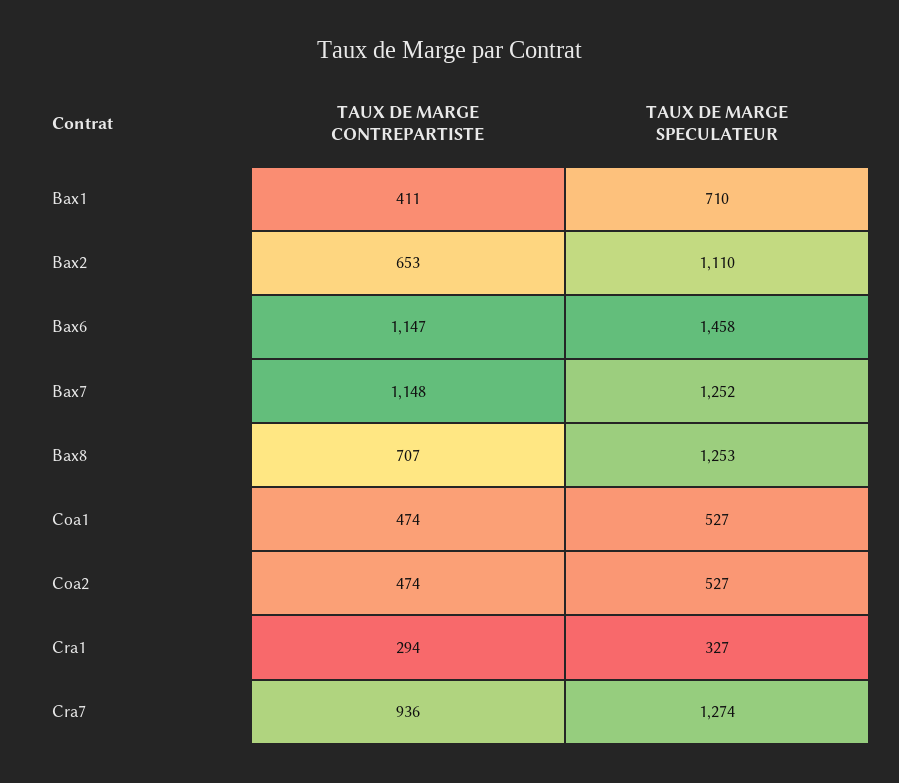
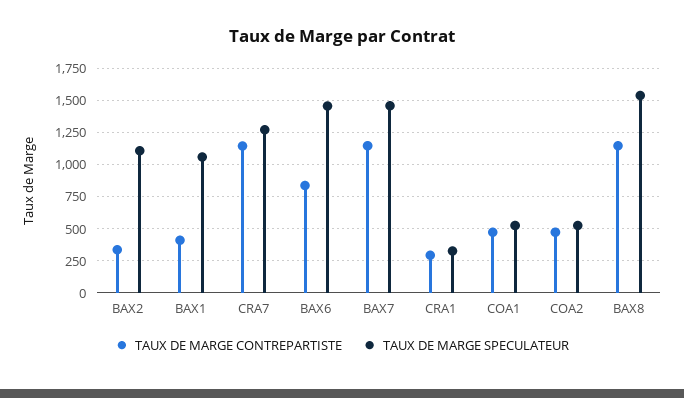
TAUX DE MARGE SPECULATEUR, Bax1: 710 -> 1050
TAUX DE MARGE CONTREPARTISTE, Bax2: 653 -> 350
TAUX DE MARGE CONTREPARTISTE, Bax6: 1147 -> 850
TAUX DE MARGE SPECULATEUR, Bax7: 1252 -> 1450
TAUX DE MARGE CONTREPARTISTE, Bax8: 707 -> 1150
TAUX DE MARGE SPECULATEUR, Bax8: 1253 -> 1550
TAUX DE MARGE CONTREPARTISTE, Cra7: 936 -> 1150

